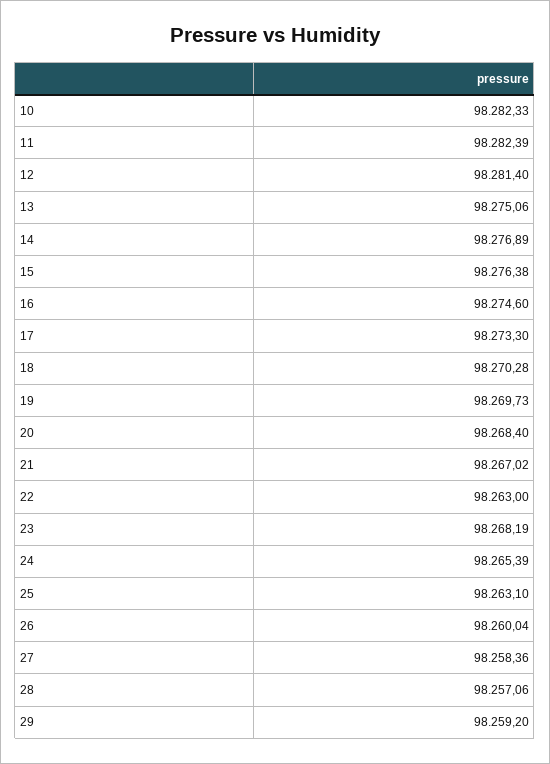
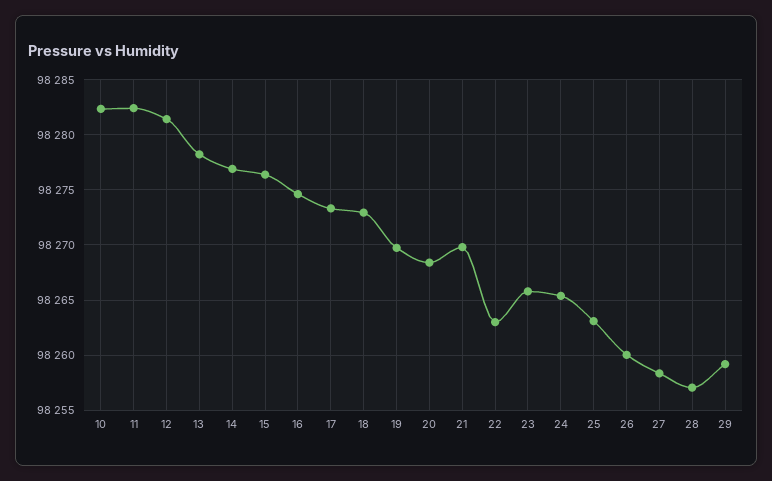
13: 98275.06 -> 98278
18: 98270.28 -> 98273
21: 98267.02 -> 98270
23: 98268.19 -> 98266

